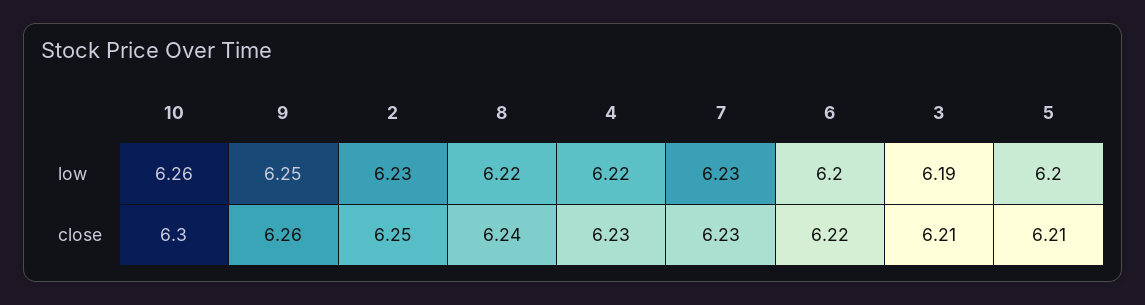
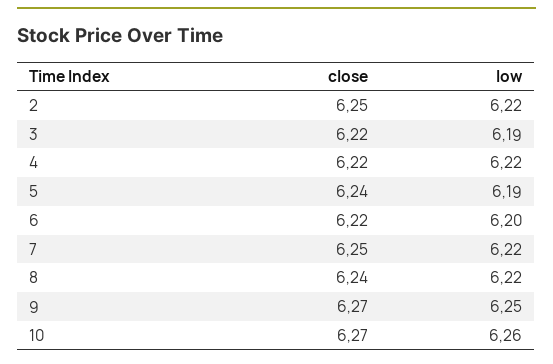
2, low: 6.23 -> 6.22
7, low: 6.23 -> 6.22
5, low: 6.2 -> 6.19
10, close: 6.3 -> 6.27
9, close: 6.26 -> 6.27
4, close: 6.23 -> 6.22
7, close: 6.23 -> 6.25
3, close: 6.21 -> 6.22
5, close: 6.21 -> 6.24

